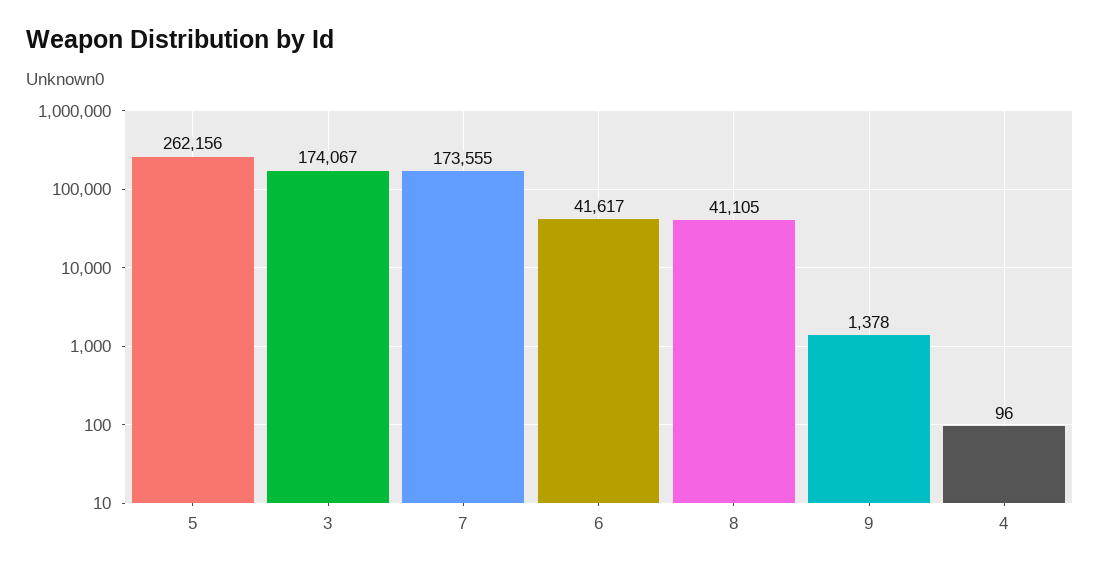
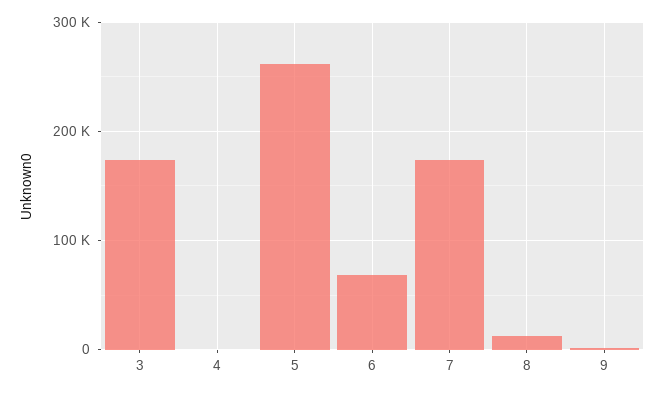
6: 41617 -> 70000
8: 41105 -> 10000

